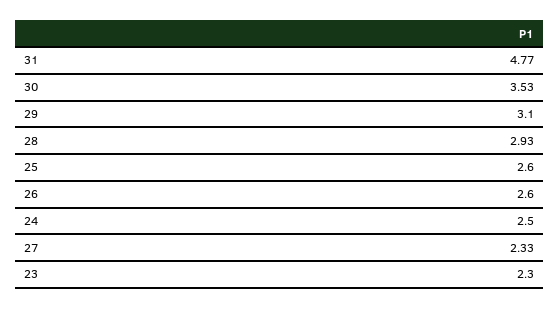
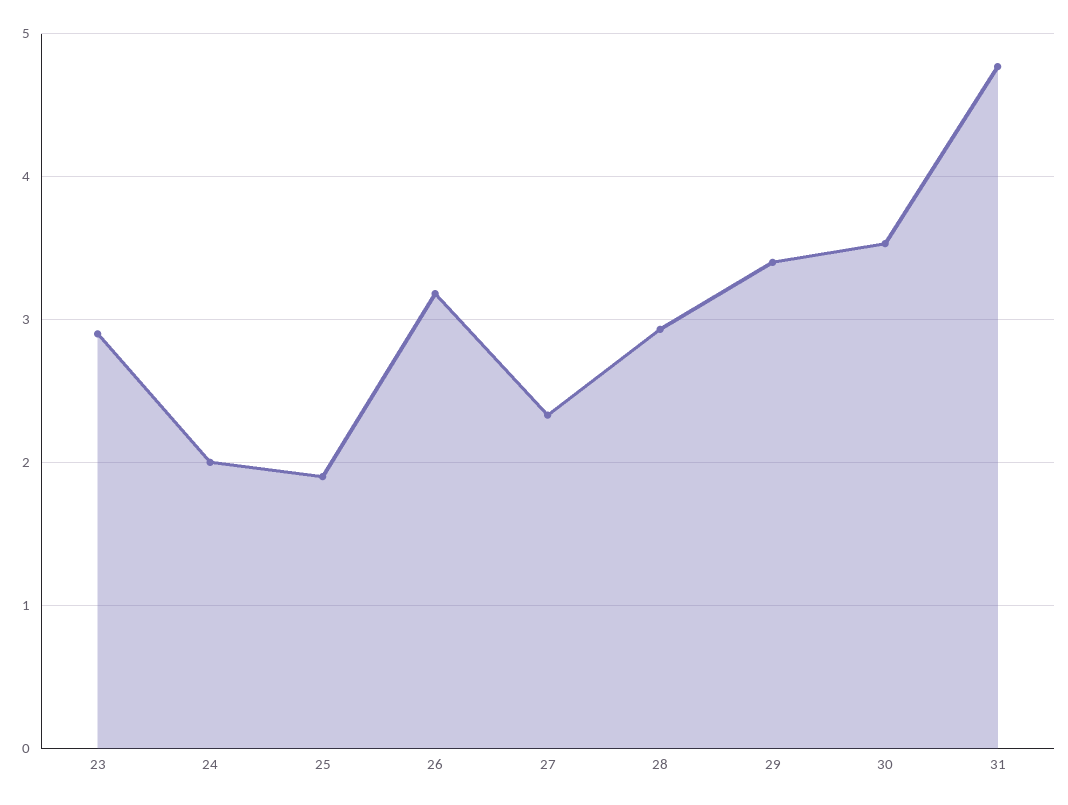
29: 3.1 -> 3.4
25: 2.6 -> 1.9
26: 2.6 -> 3.2
24: 2.5 -> 2
23: 2.3 -> 2.9

